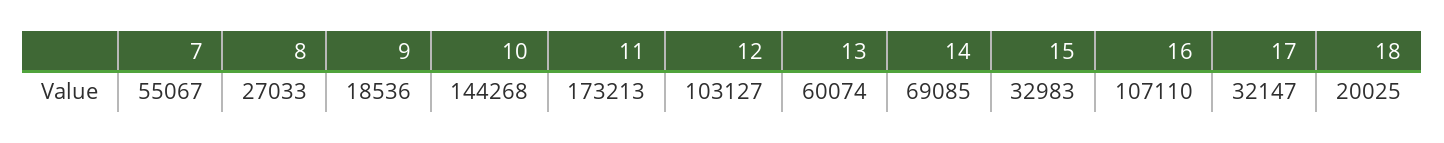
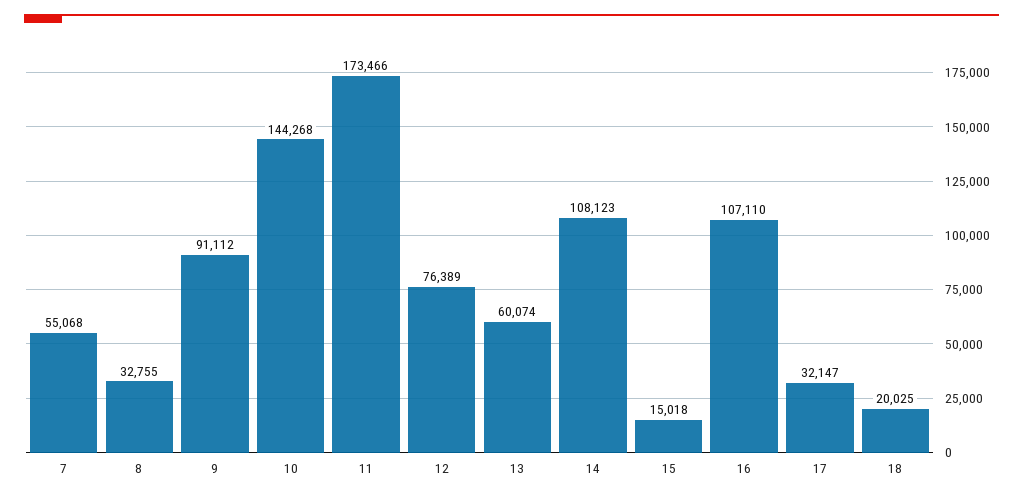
7: 55067 -> 55068
8: 27033 -> 32755
9: 18536 -> 91112
11: 173213 -> 173466
12: 103127 -> 76389
14: 69085 -> 108123
15: 32983 -> 15018

